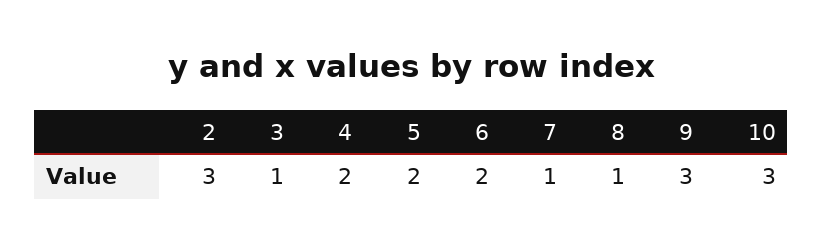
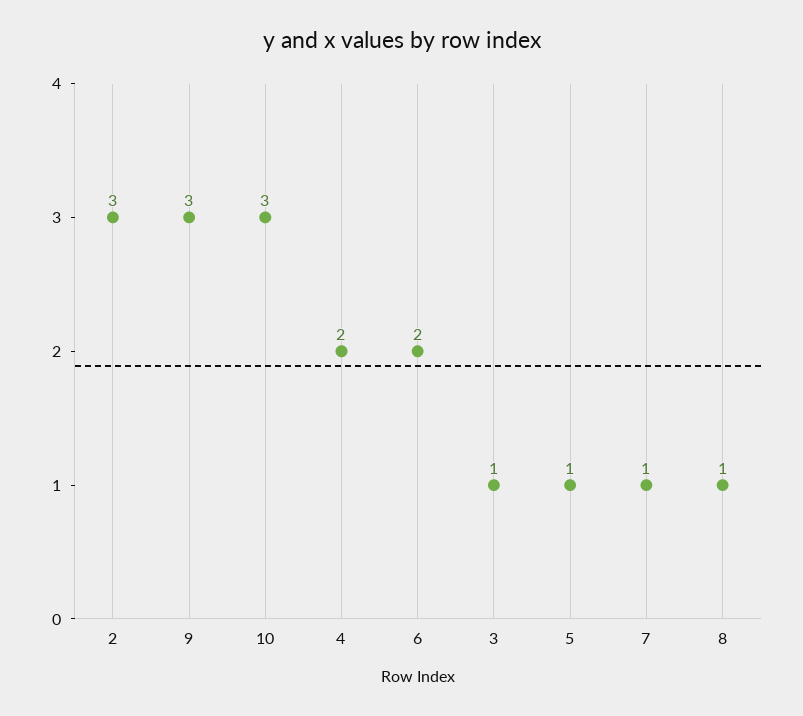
5: 2 -> 1

